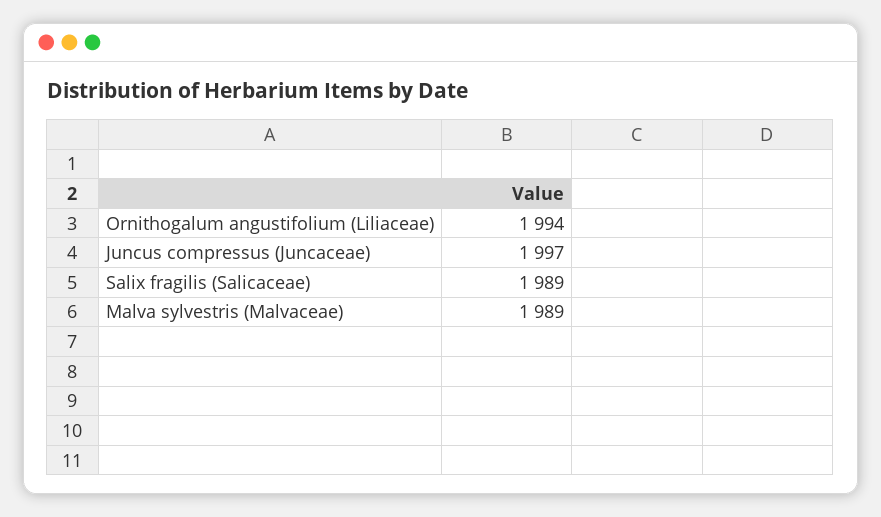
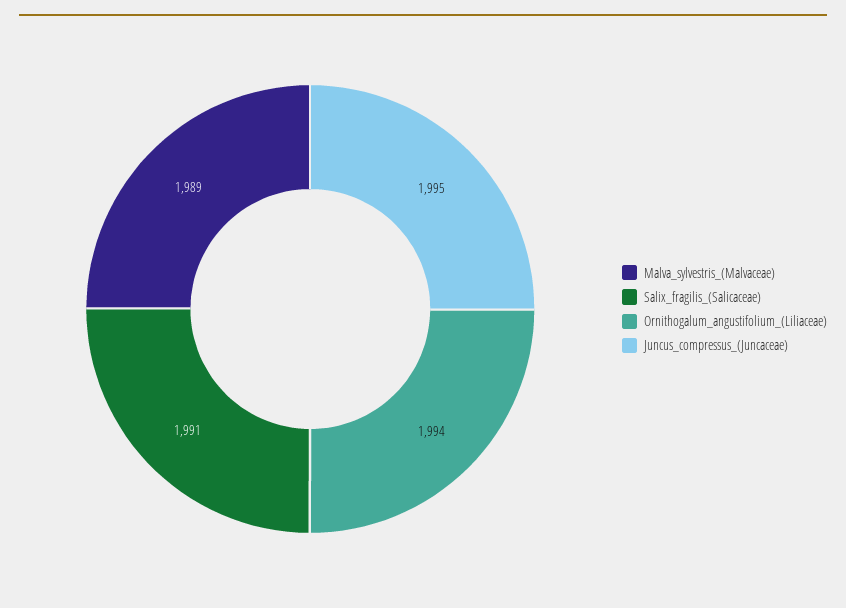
Juncus compressus (Juncaceae): 1997 -> 1995
Salix fragilis (Salicaceae): 1989 -> 1991

